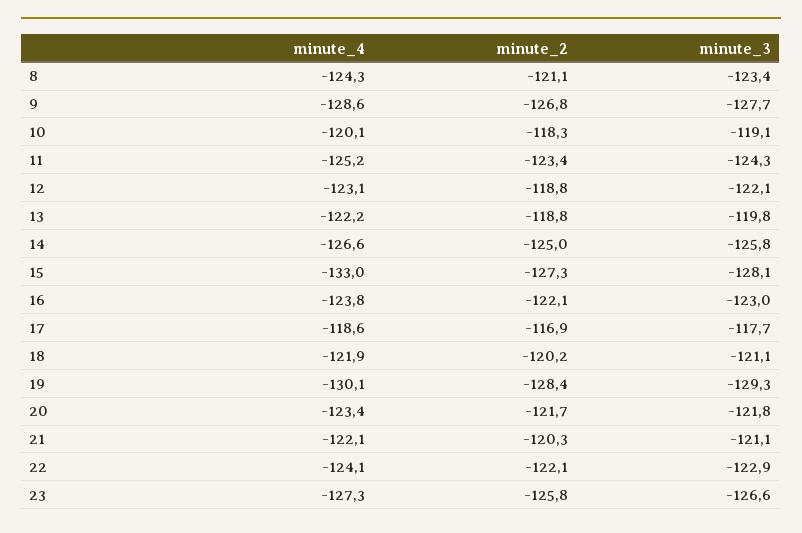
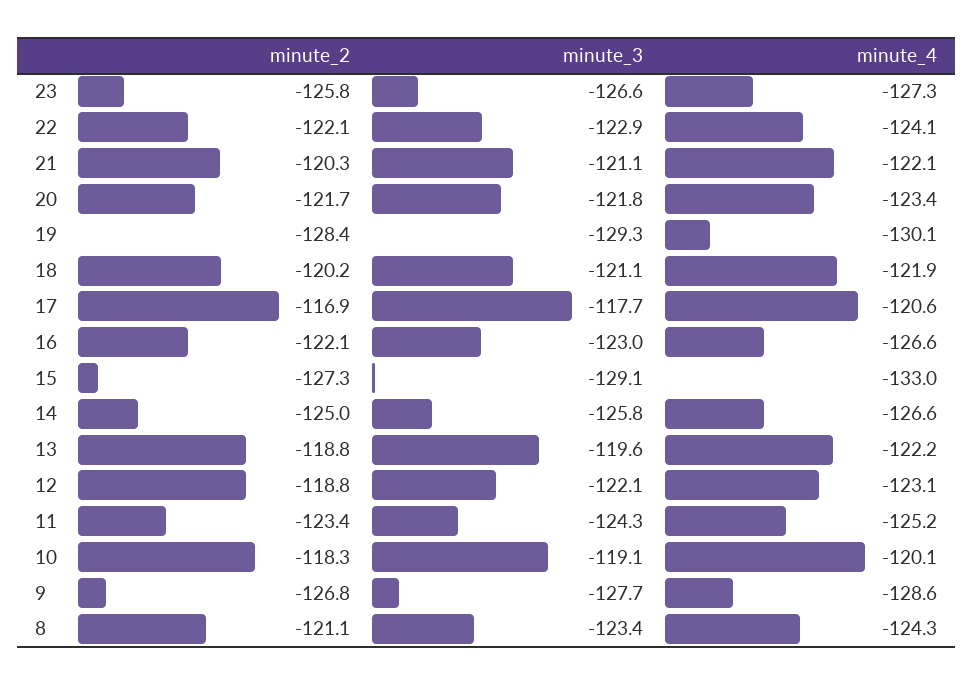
minute_3, 13: -119.8 -> -119.6
minute_3, 15: -128.1 -> -129.1
minute_4, 16: -123.8 -> -126.6
minute_4, 17: -118.6 -> -120.6

